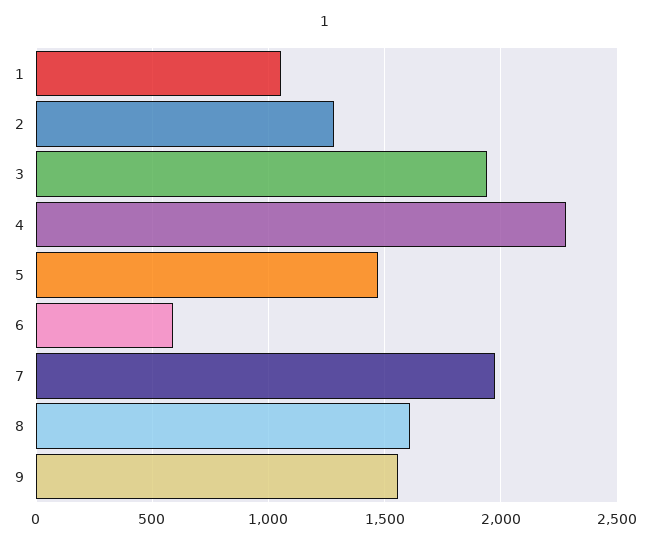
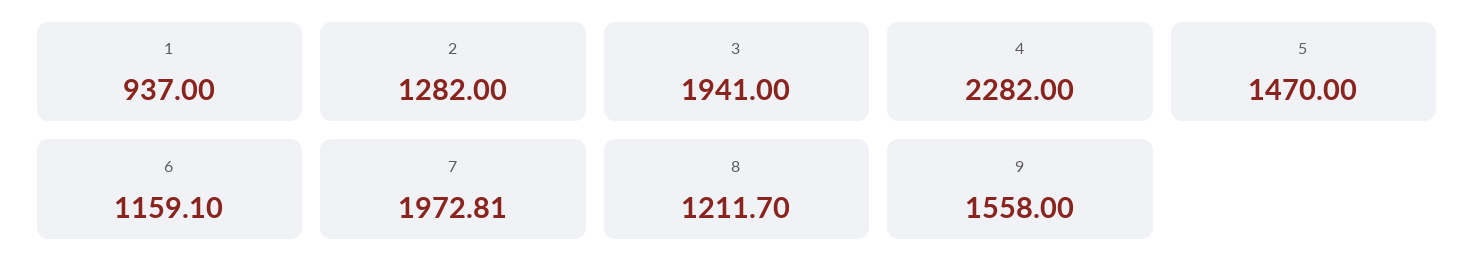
1: 1050 -> 937
6: 600 -> 1159.1
8: 1600 -> 1211.7

